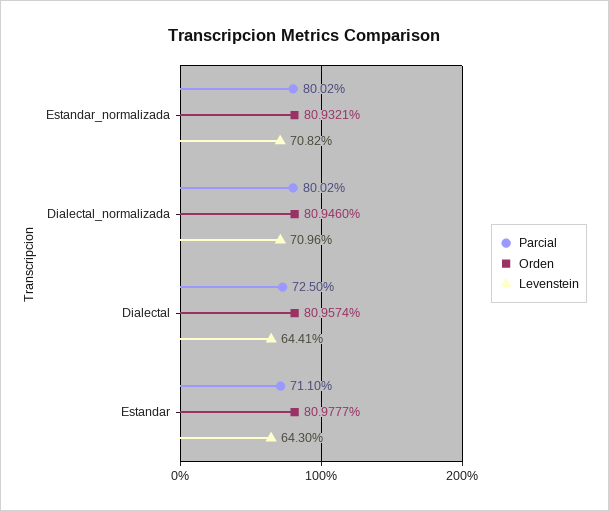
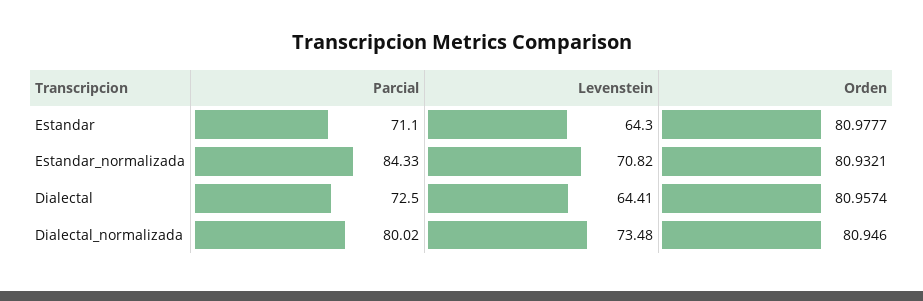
Parcial, Estandar_normalizada: 80.02 -> 84.33
Levenstein, Dialectal_normalizada: 70.96 -> 73.48

